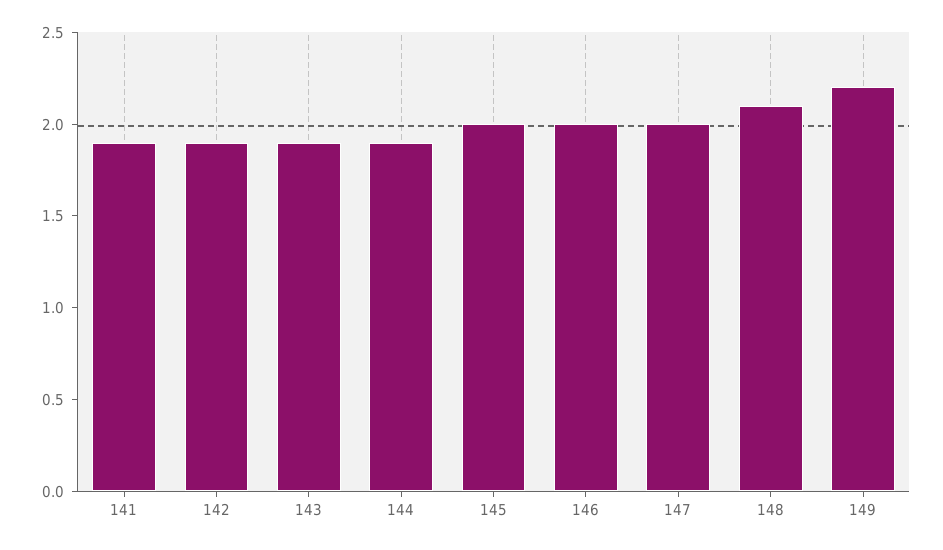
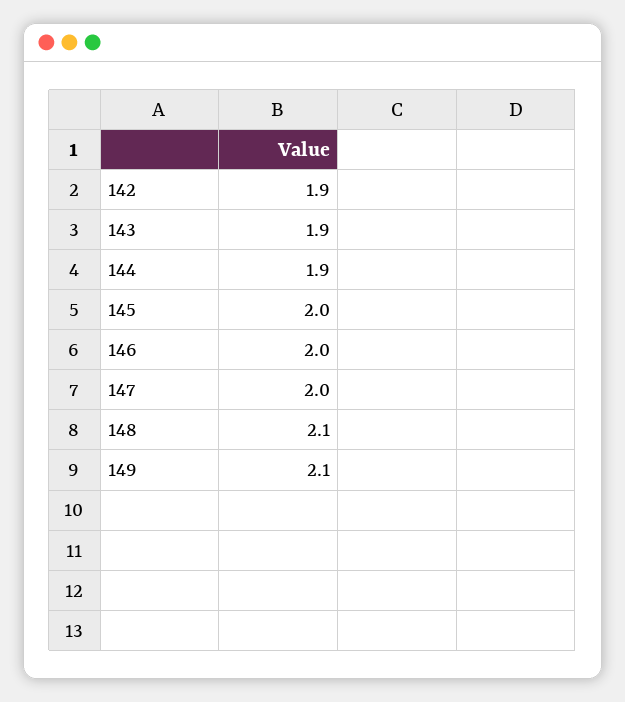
141: 1.9 -> none
149: 2.2 -> 2.1

